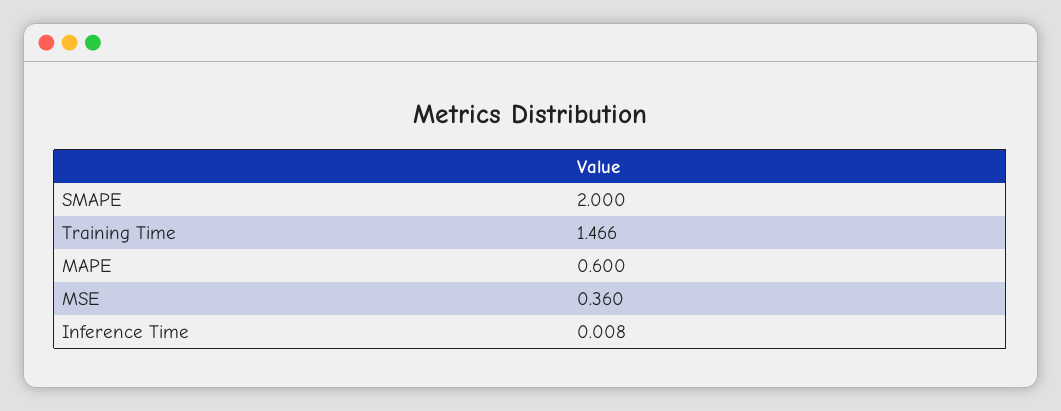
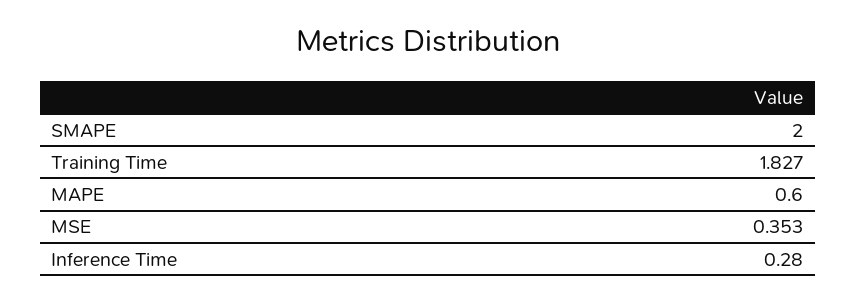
Training Time: 1.466 -> 1.827
MSE: 0.36 -> 0.353
Inference Time: 0.008 -> 0.28

